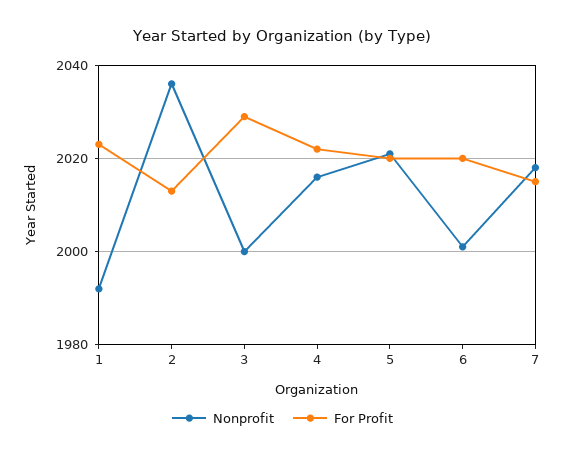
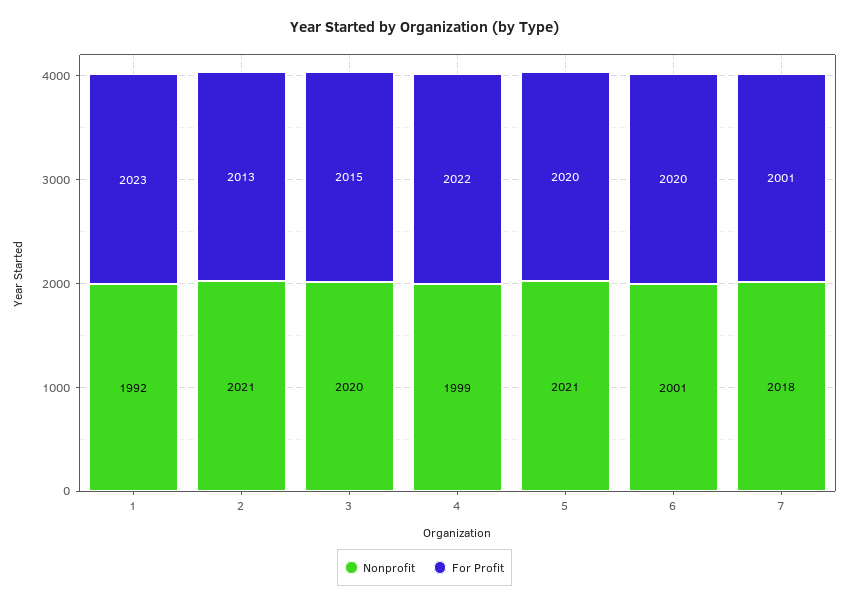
Nonprofit, 2: 2035 -> 2021
Nonprofit, 3: 2000 -> 2020
For Profit, 3: 2030 -> 2015
Nonprofit, 4: 2015 -> 1999
For Profit, 7: 2015 -> 2001

